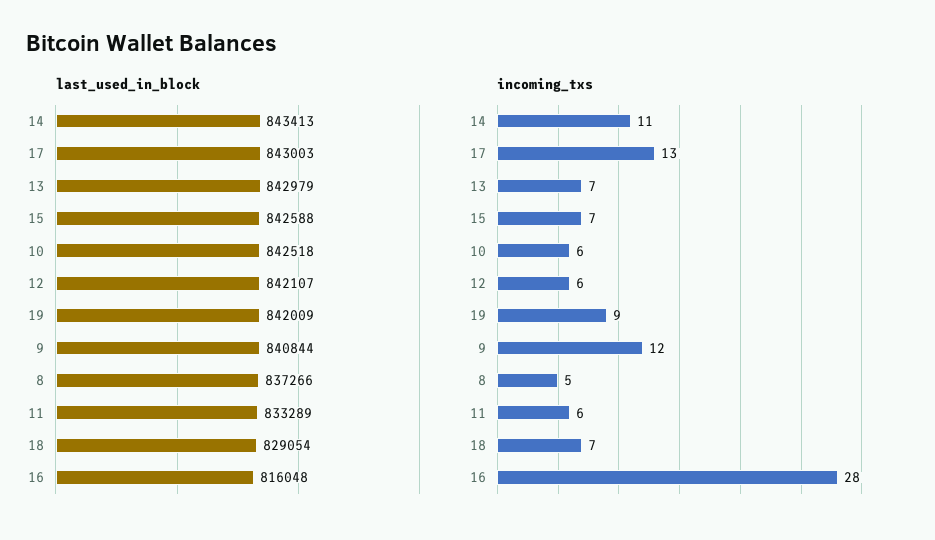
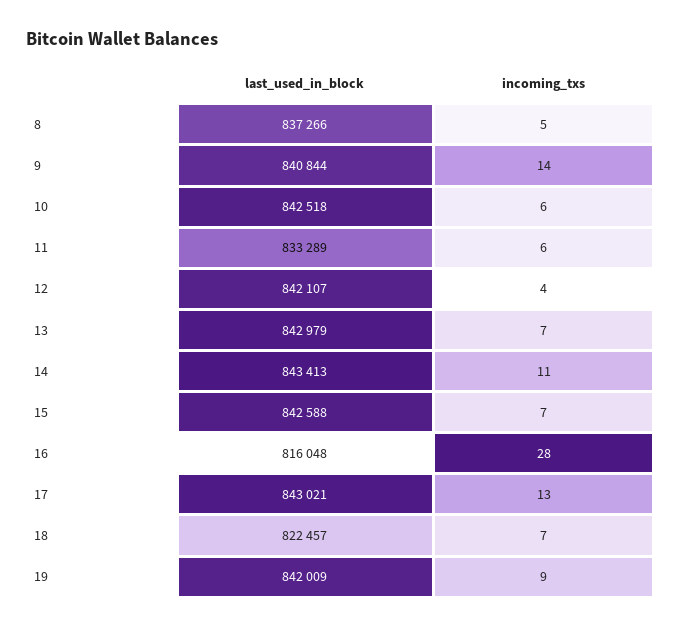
last_used_in_block, 17: 843003 -> 843021
last_used_in_block, 18: 829054 -> 822457
incoming_txs, 12: 6 -> 4
incoming_txs, 9: 12 -> 14

